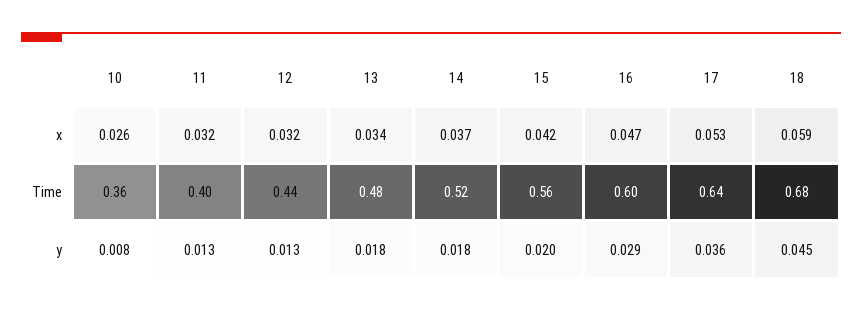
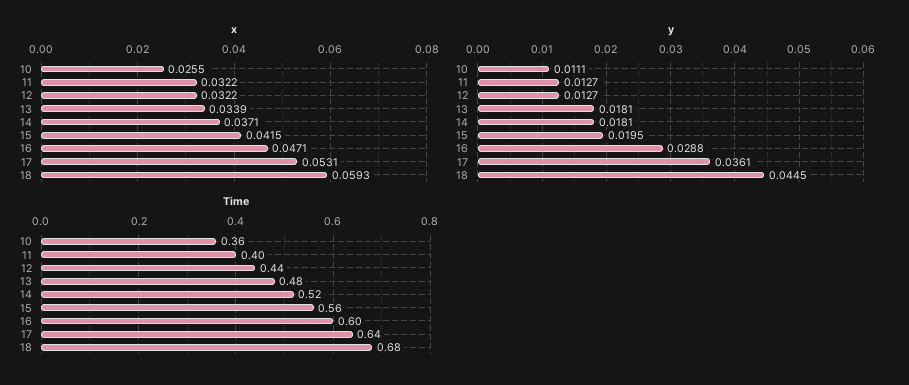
y, 10: 0.008 -> 0.0111

